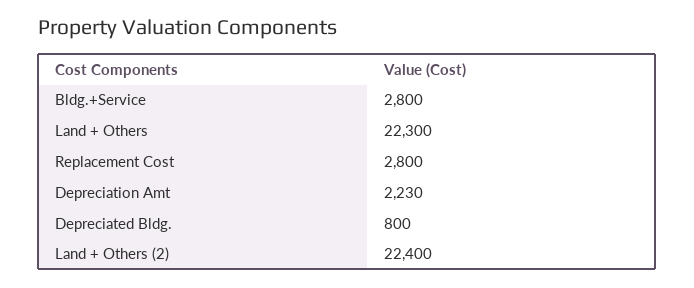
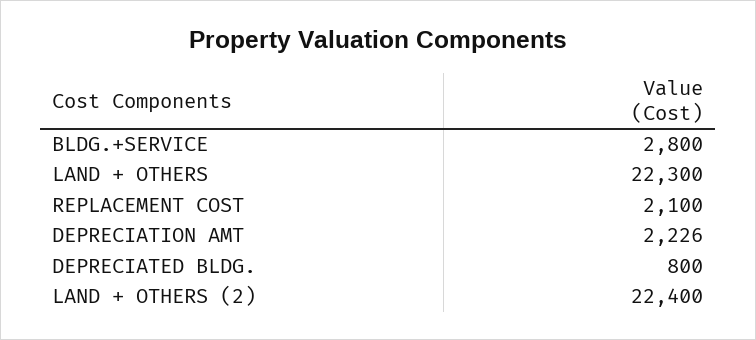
Replacement Cost: 2800 -> 2100
Depreciation Amt: 2230 -> 2226

